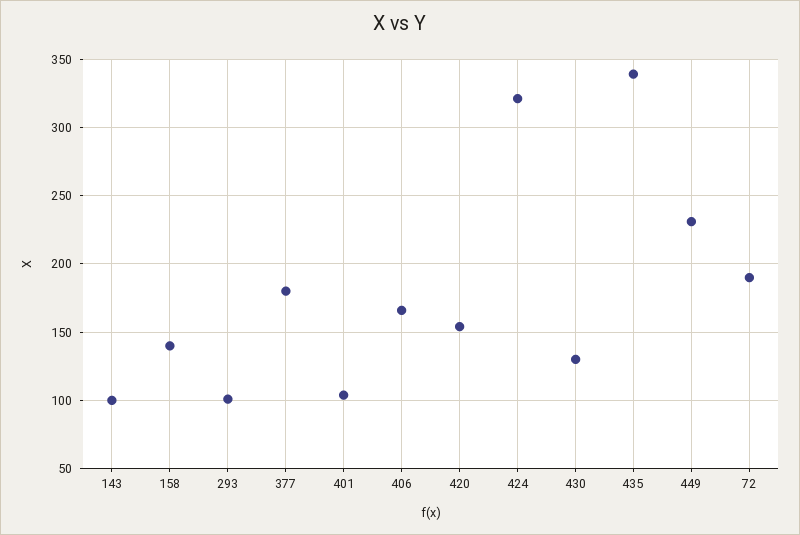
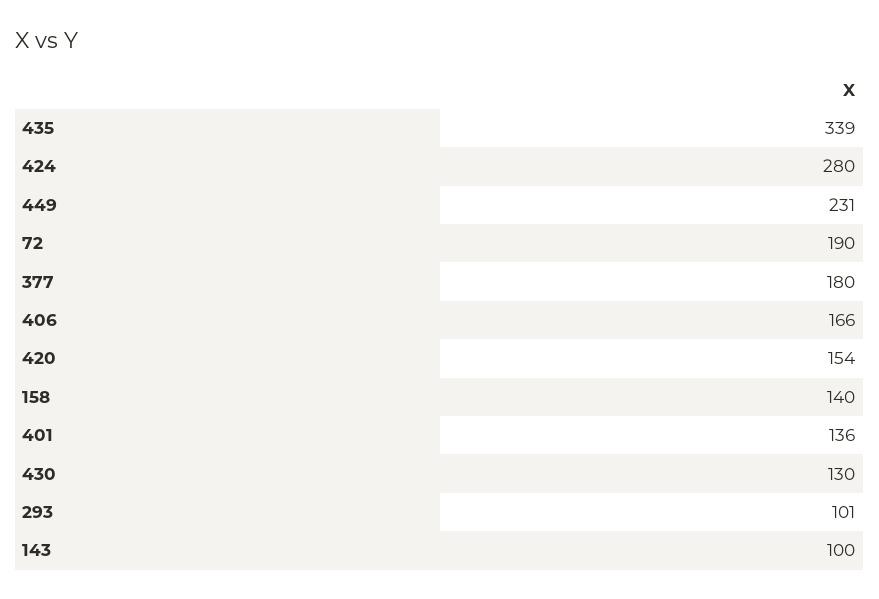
401: 105 -> 136
424: 320 -> 280

